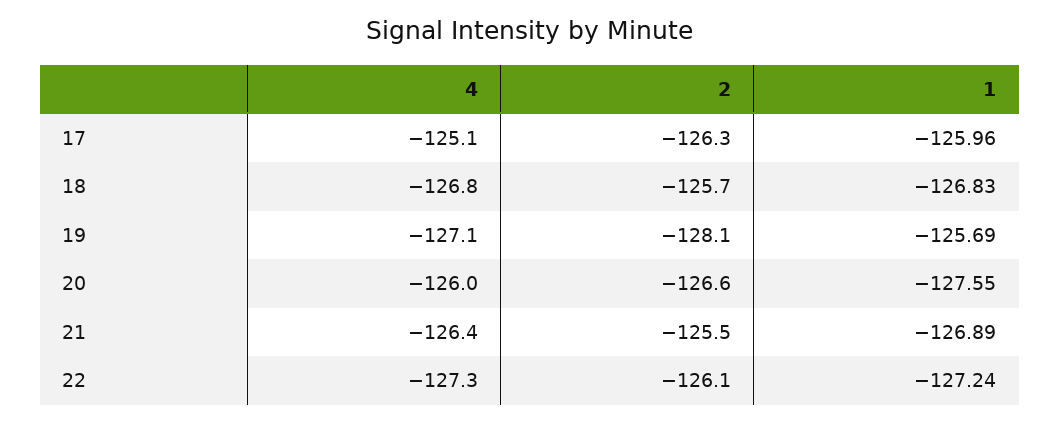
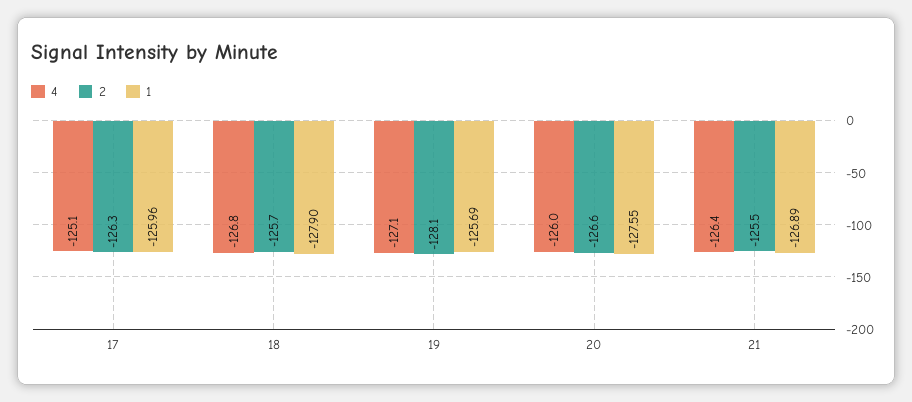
1, 18: -126.83 -> -127.9
4, 22: -127.3 -> none
2, 22: -126.1 -> none
1, 22: -127.24 -> none

